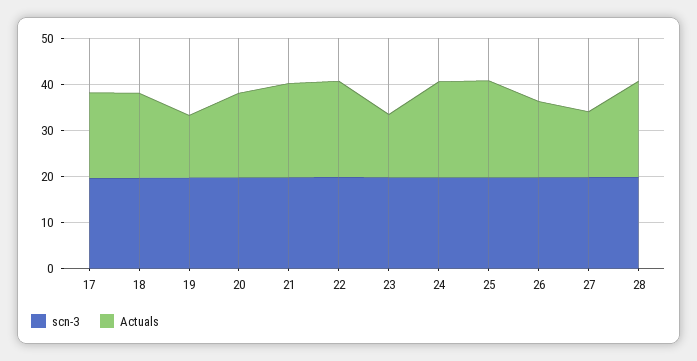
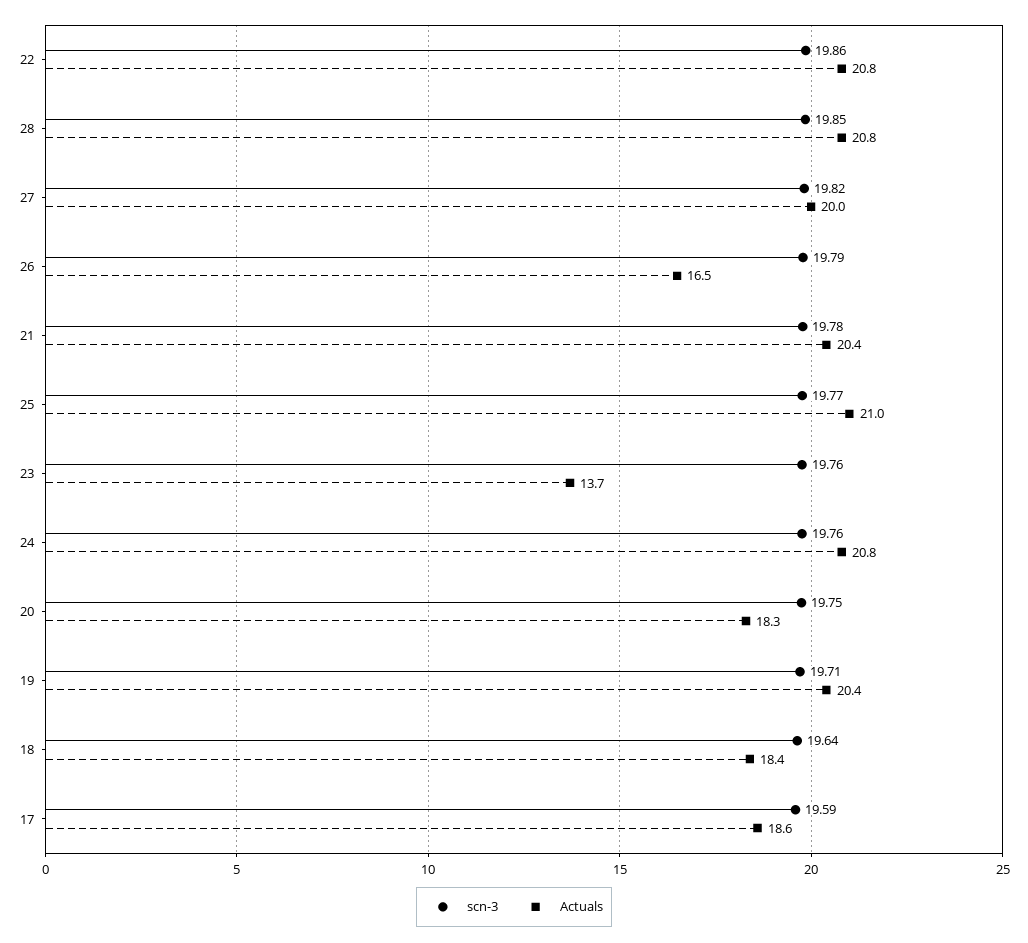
Actuals, 19: 14 -> 20.4
Actuals, 27: 14 -> 20

